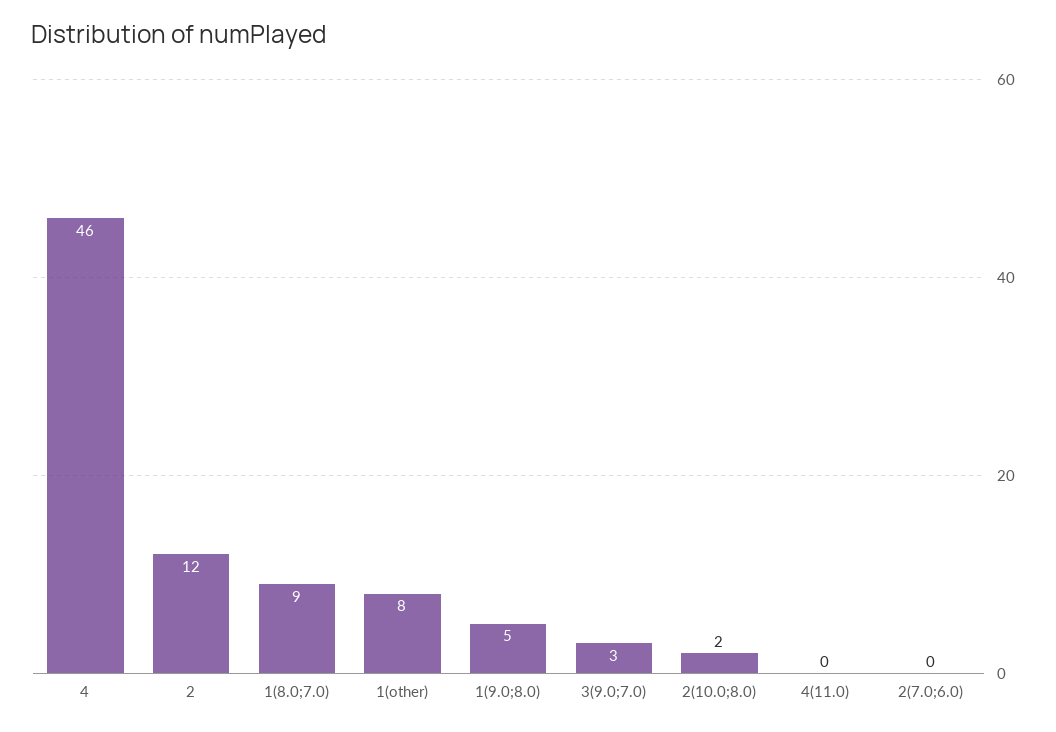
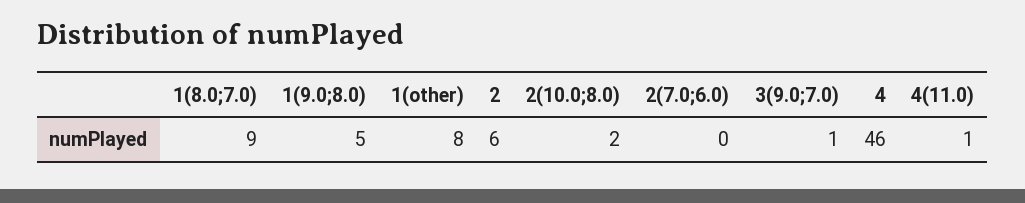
2: 12 -> 6
3(9.0;7.0): 3 -> 1
4(11.0): 0 -> 1

